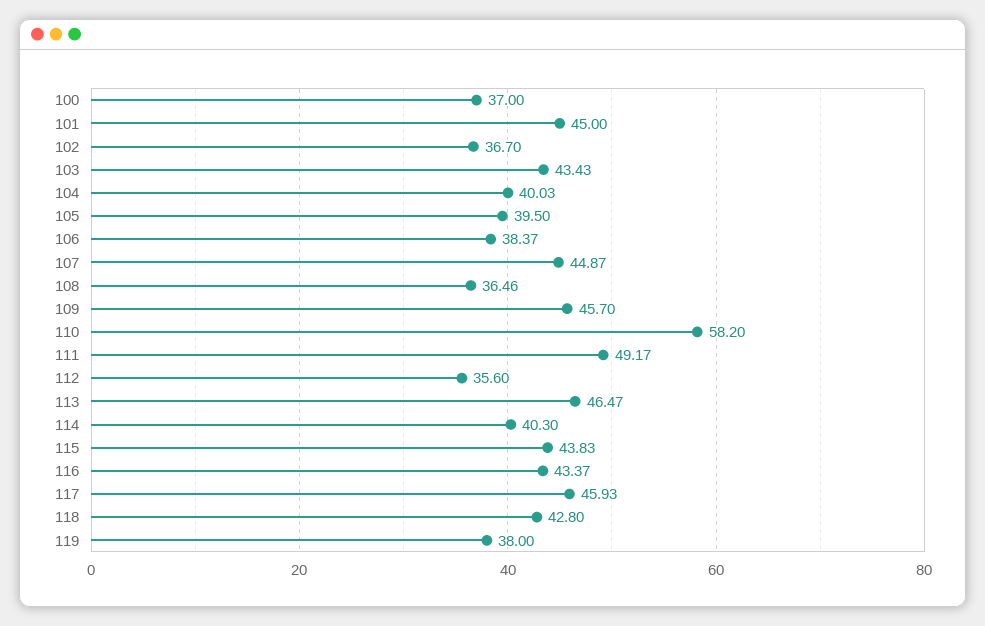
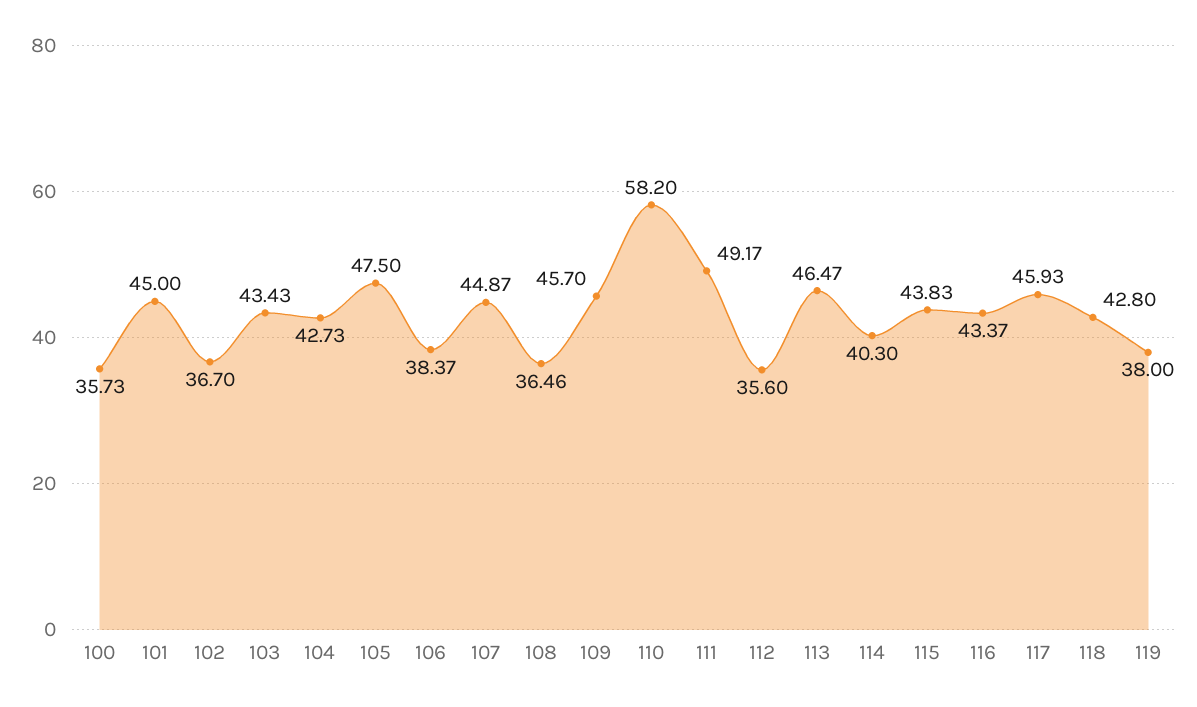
100: 37 -> 35.73
104: 40.03 -> 42.73
105: 39.5 -> 47.5

